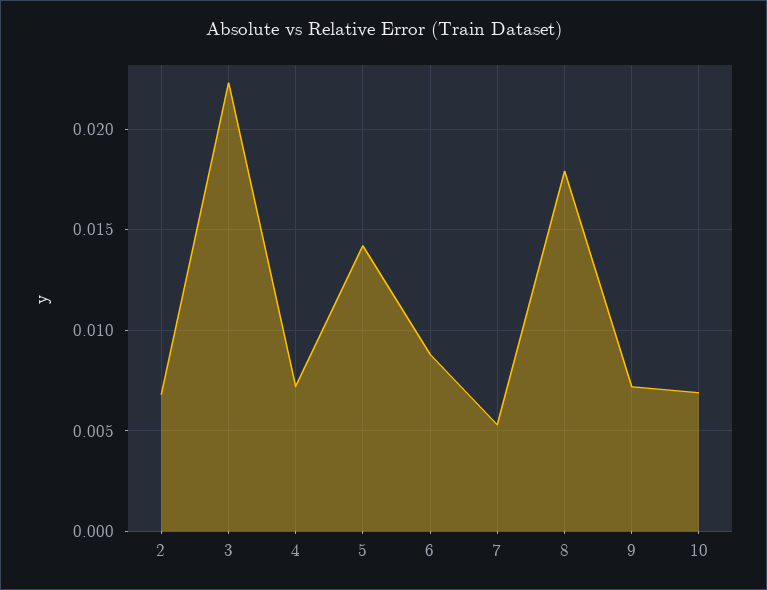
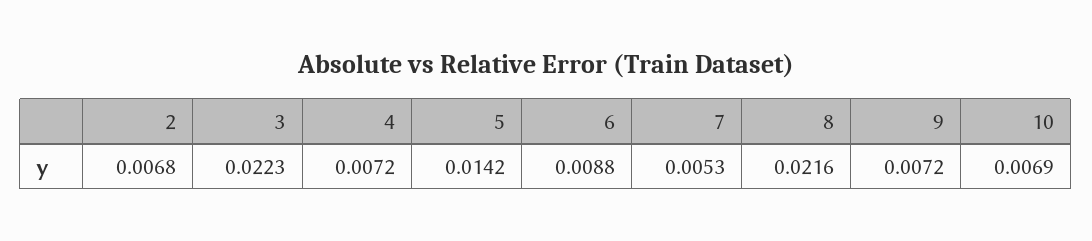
8: 0.018 -> 0.0216

